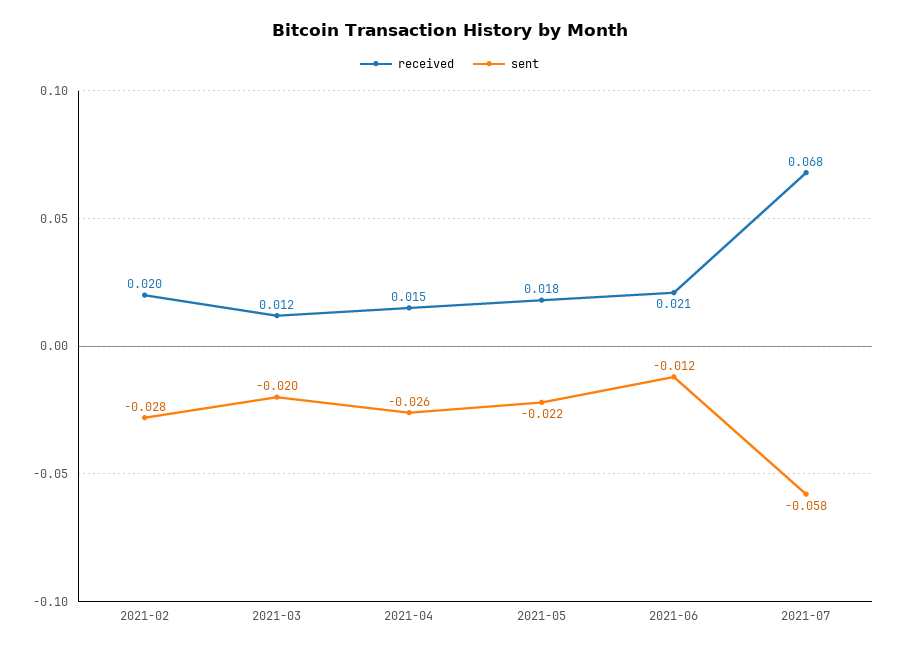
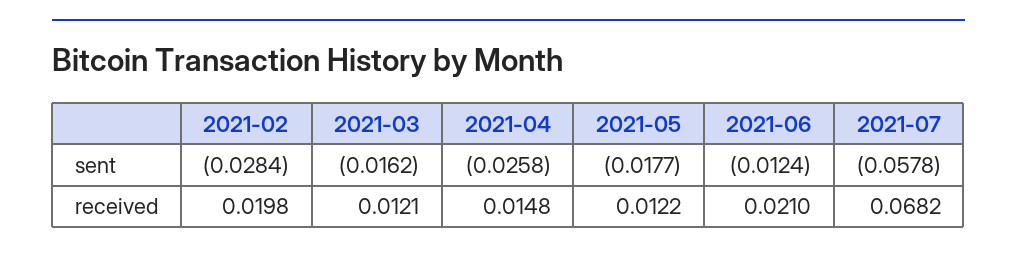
sent, 2021-03: -0.02 -> -0.0162
received, 2021-05: 0.018 -> 0.0122
sent, 2021-05: -0.022 -> -0.0177

